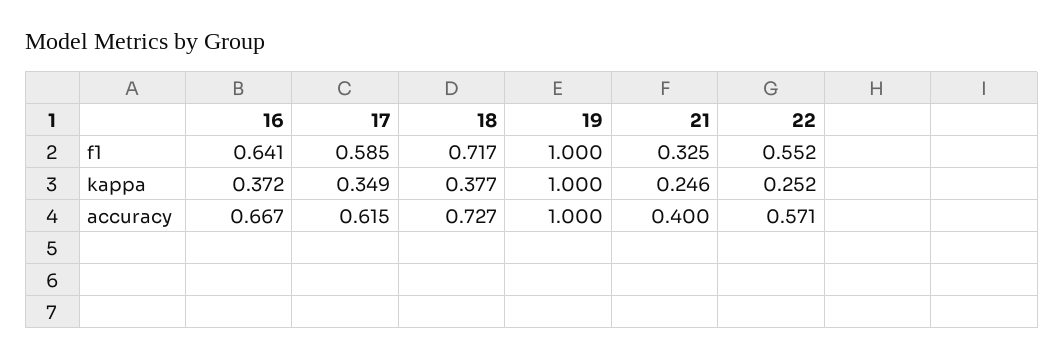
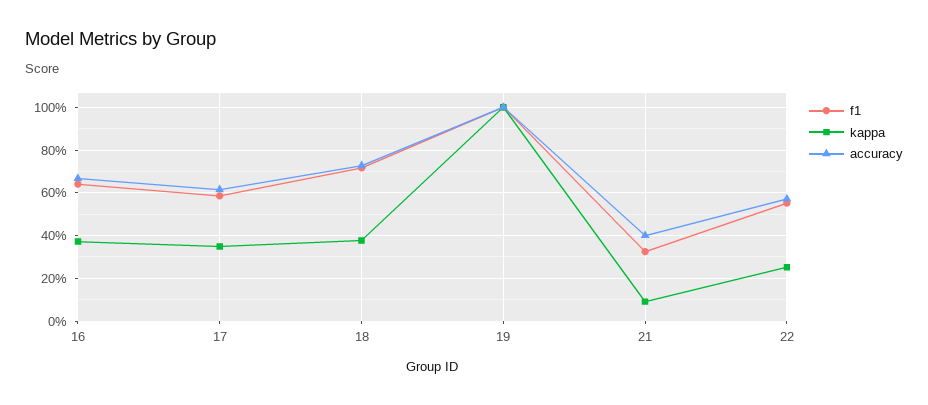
kappa, 21: 0.246 -> 0.1

